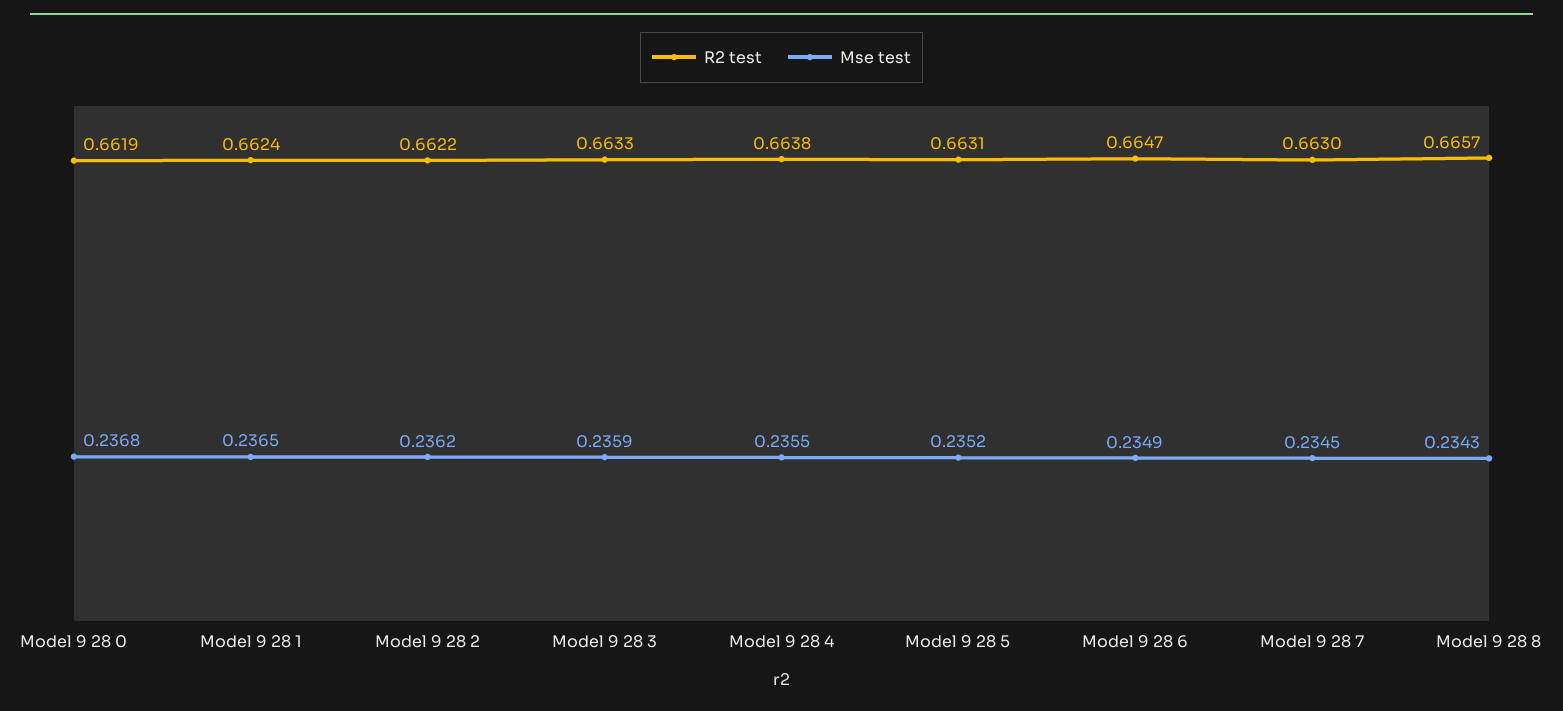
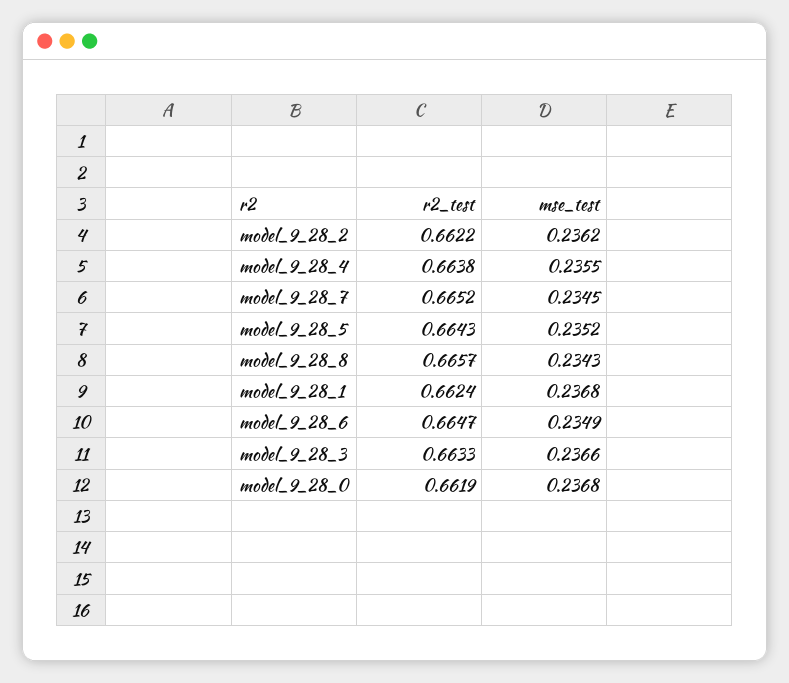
Mse test, Model 9 28 1: 0.2365 -> 0.2368
Mse test, Model 9 28 3: 0.2359 -> 0.2366
R2 test, Model 9 28 5: 0.6631 -> 0.6643
R2 test, Model 9 28 7: 0.663 -> 0.6652

